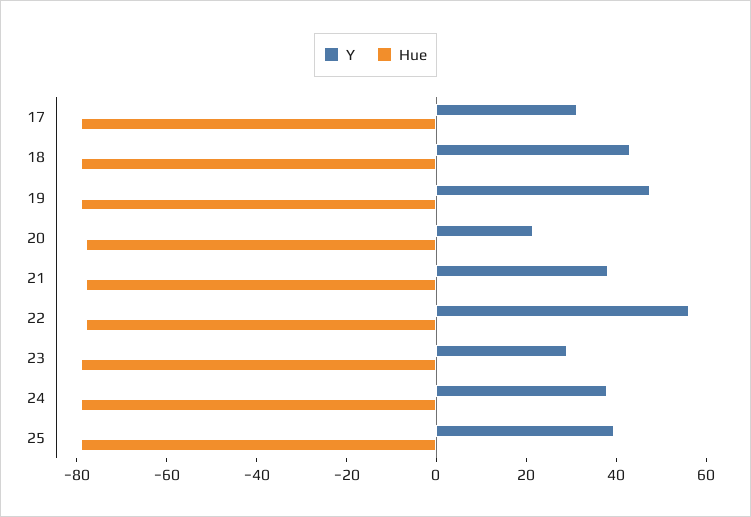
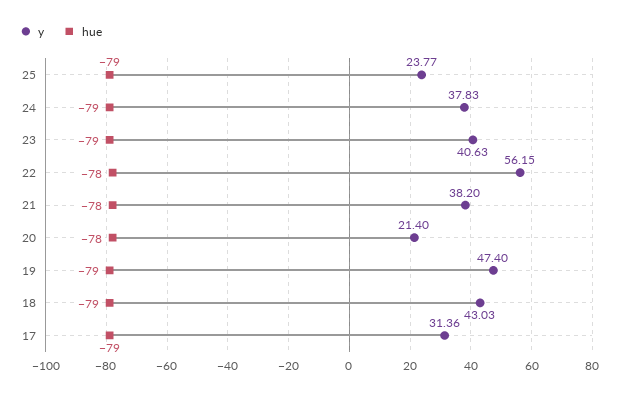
Y, 23: 30 -> 40.63
Y, 25: 40 -> 23.77

